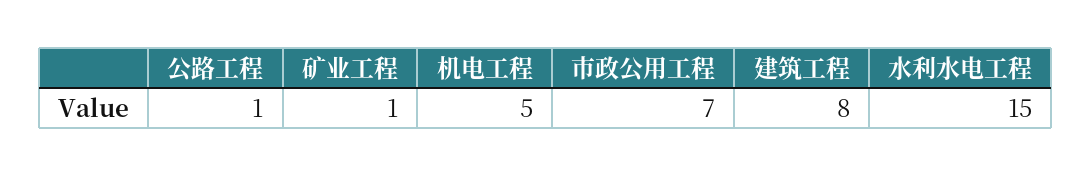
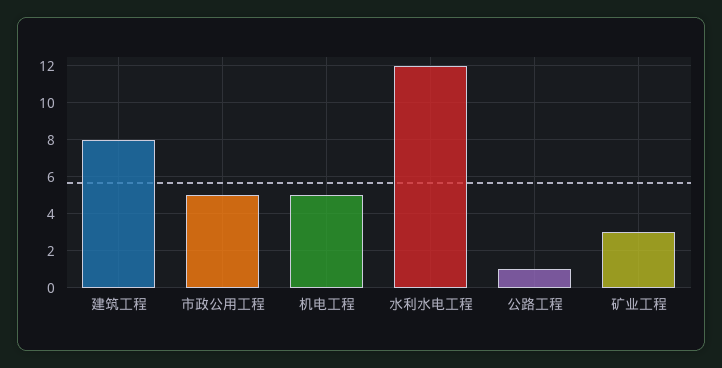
矿业工程: 1 -> 3
市政公用工程: 7 -> 5
水利水电工程: 15 -> 12

